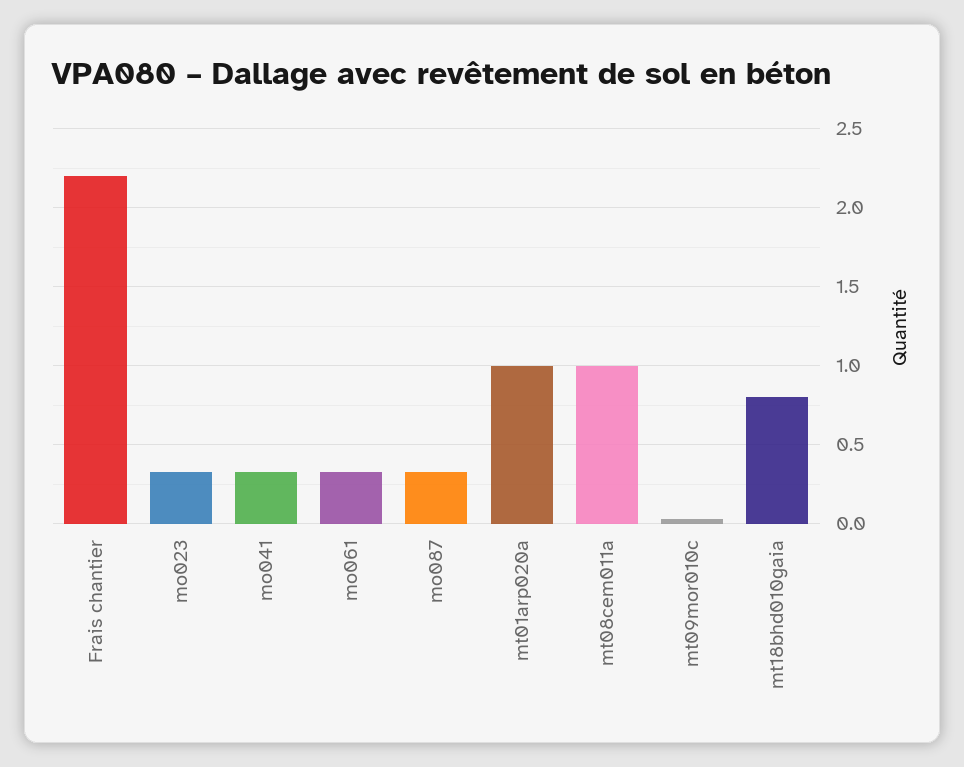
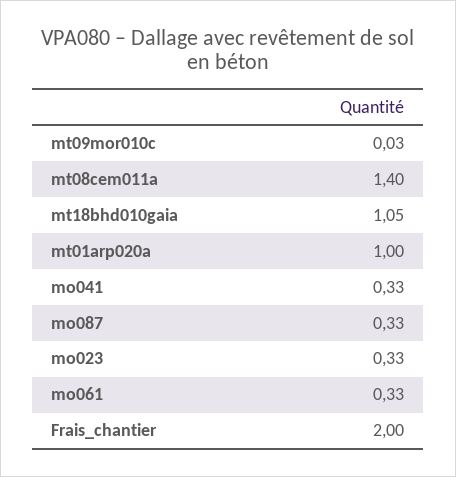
Frais chantier: 2.2 -> 2
mt08cem011a: 1 -> 1.4
mt18bhd010gaia: 0.8 -> 1.05

